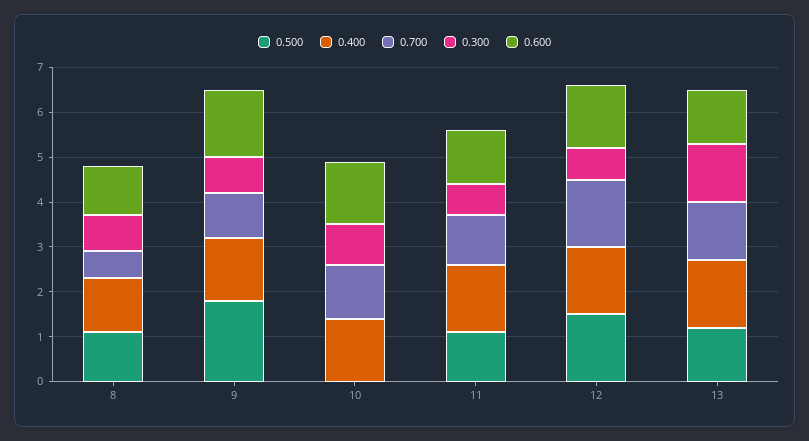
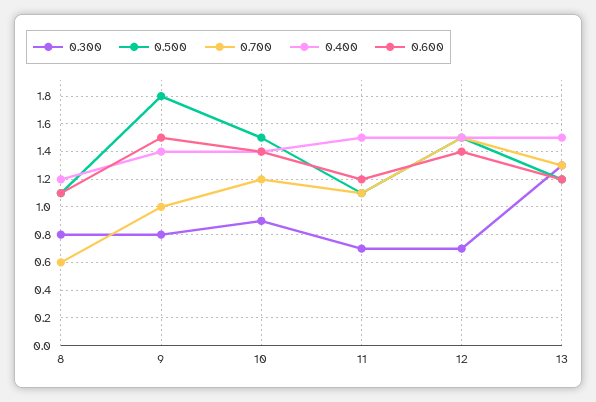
0.500, 10: 0 -> 1.5

